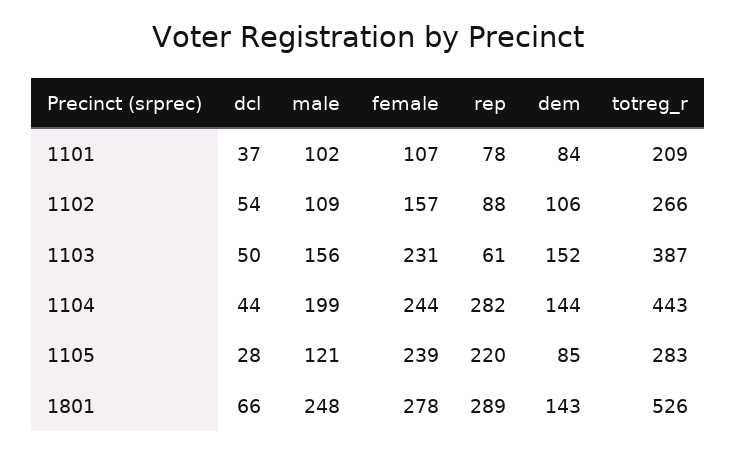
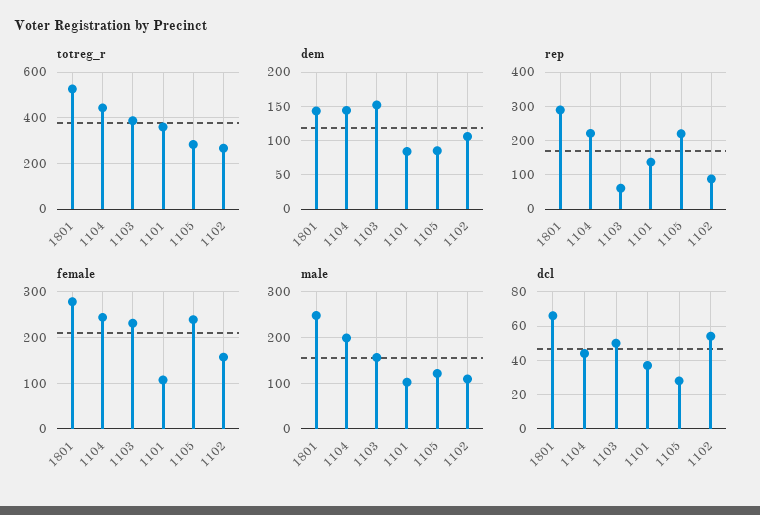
rep, 1101: 78 -> 140
totreg_r, 1101: 209 -> 350
rep, 1104: 282 -> 220

